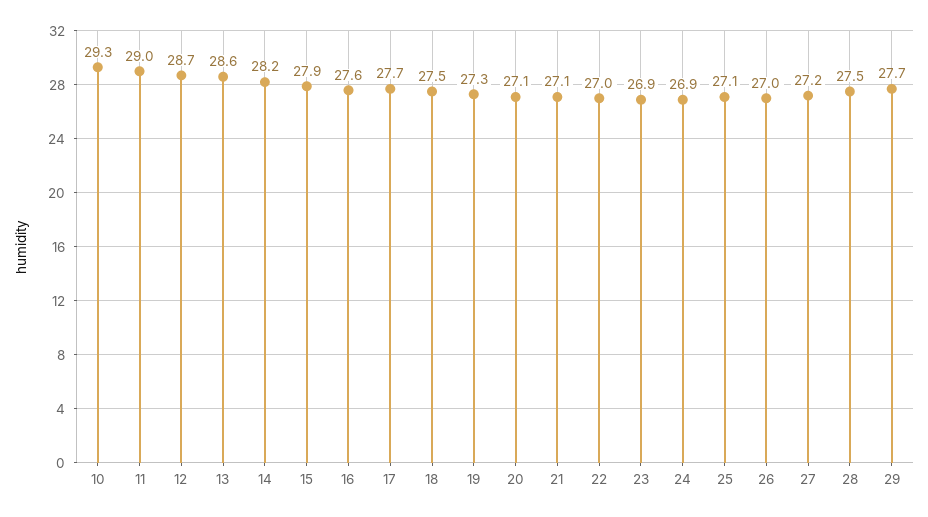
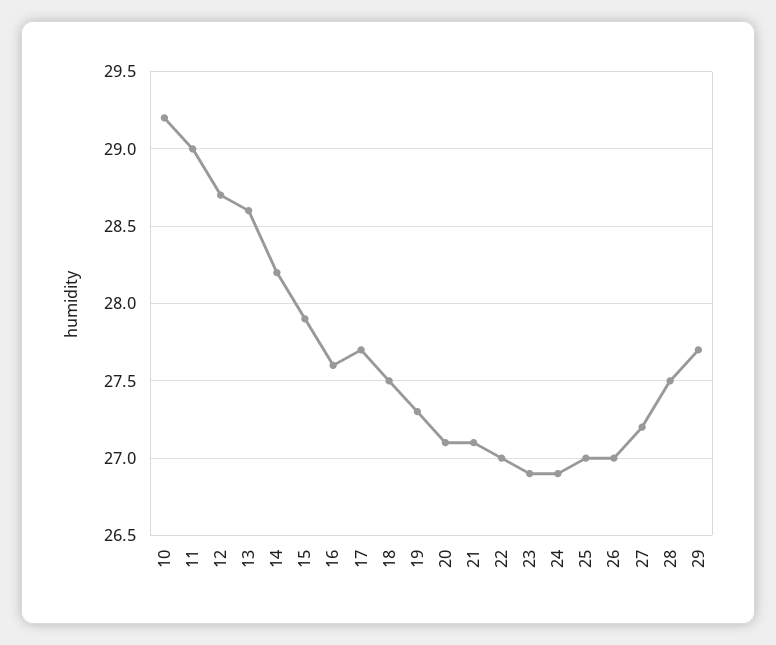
10: 29.3 -> 29.2
25: 27.1 -> 27

